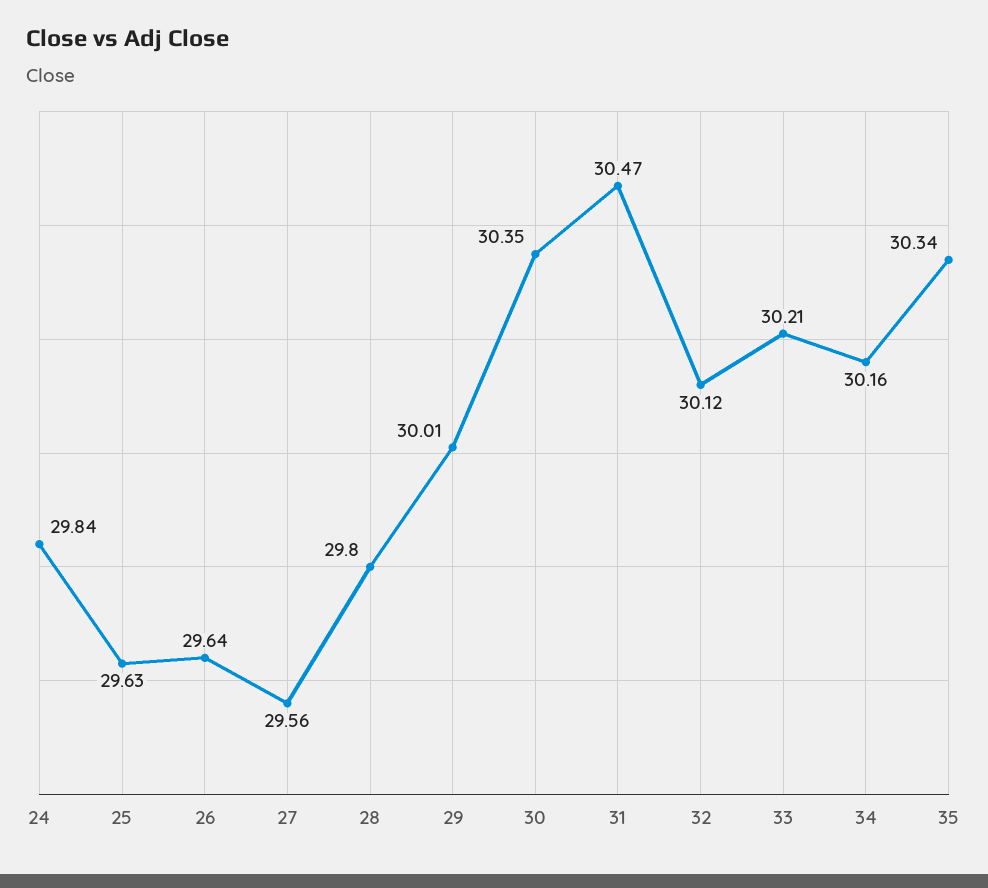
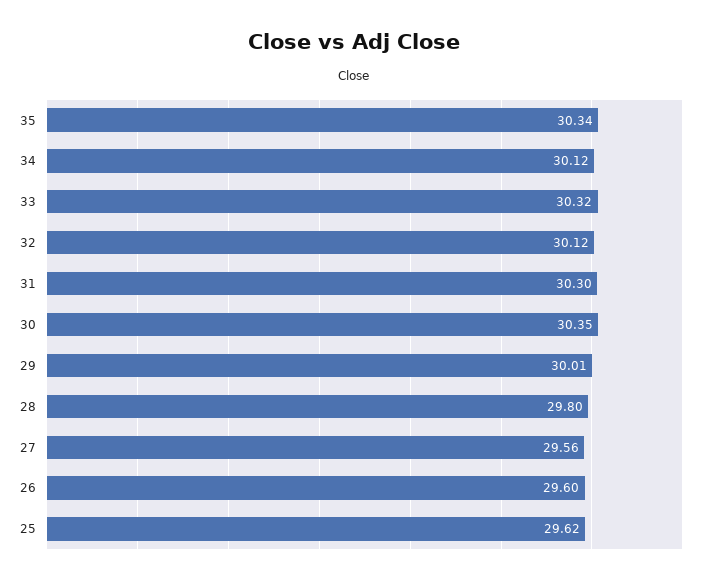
24: 29.84 -> none
25: 29.63 -> 29.62
26: 29.64 -> 29.6
31: 30.47 -> 30.3
33: 30.21 -> 30.32
34: 30.16 -> 30.12

